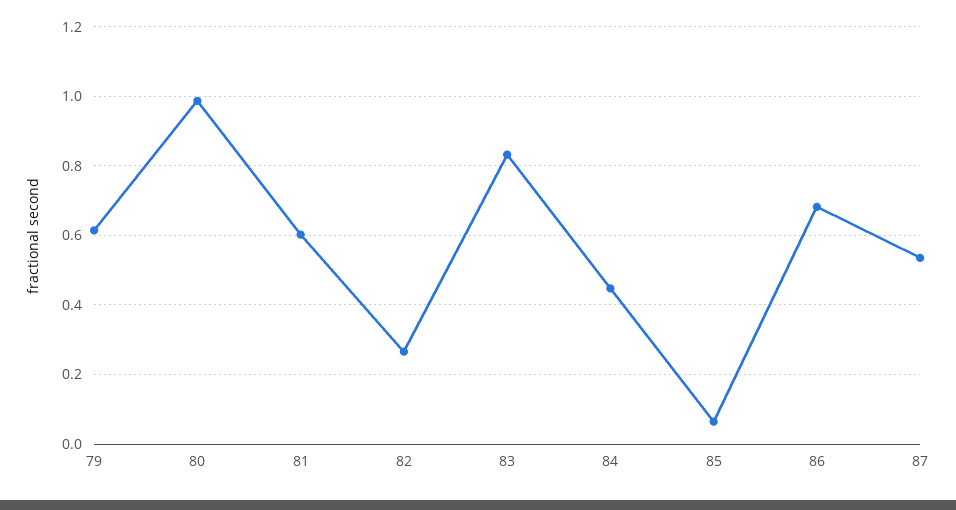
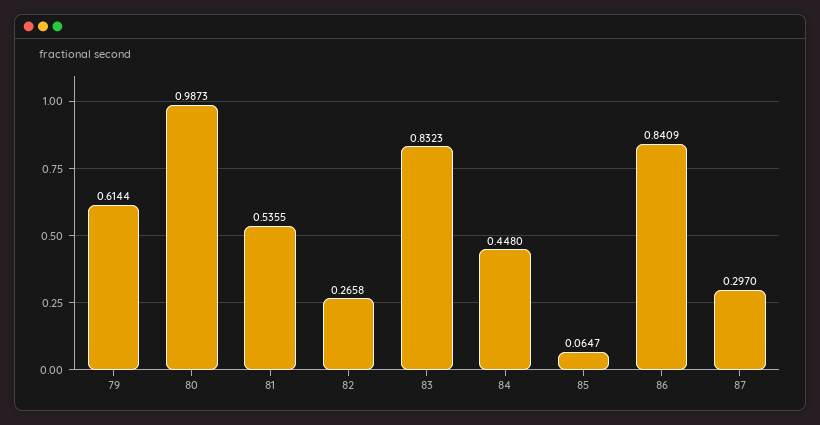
81: 0.6 -> 0.5355
86: 0.68 -> 0.8409
87: 0.54 -> 0.297

